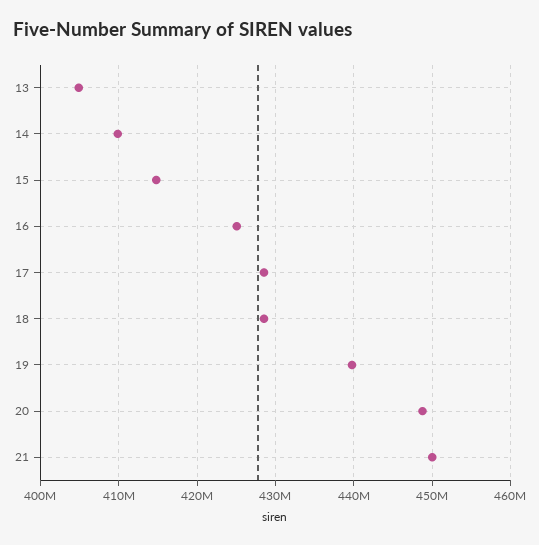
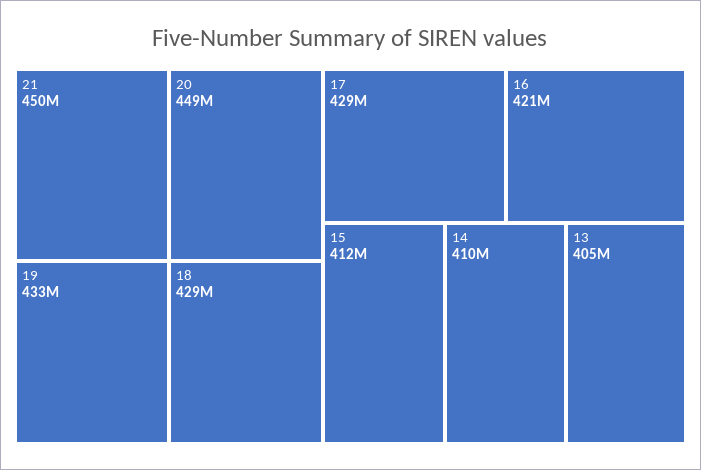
15: 415000000 -> 412000000
16: 425000000 -> 421000000
19: 440000000 -> 433000000

